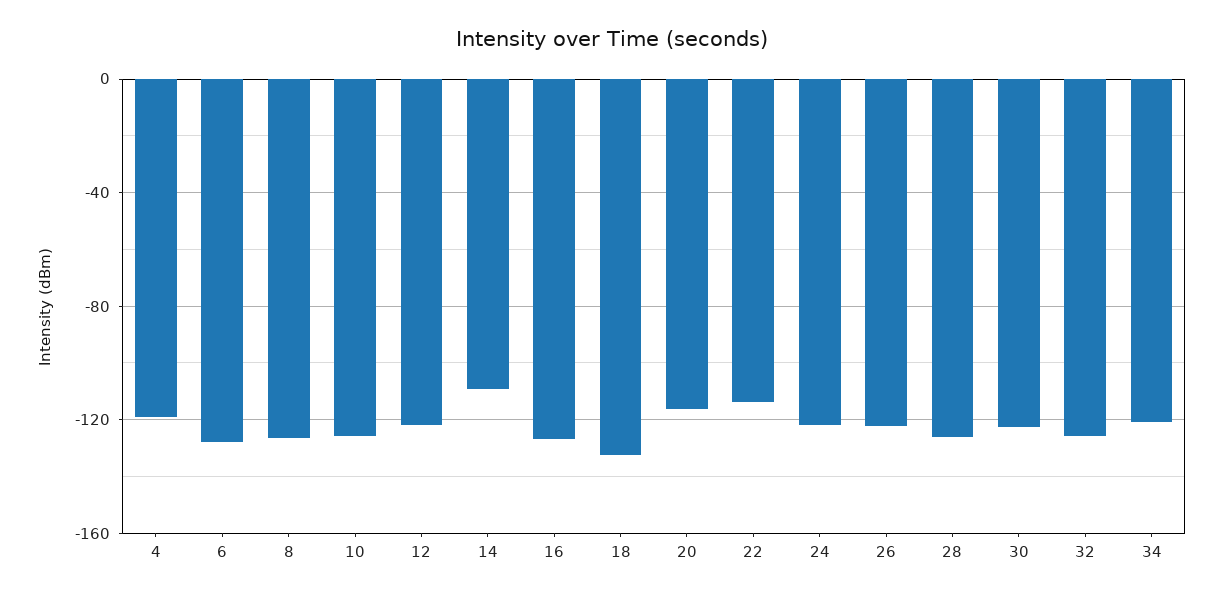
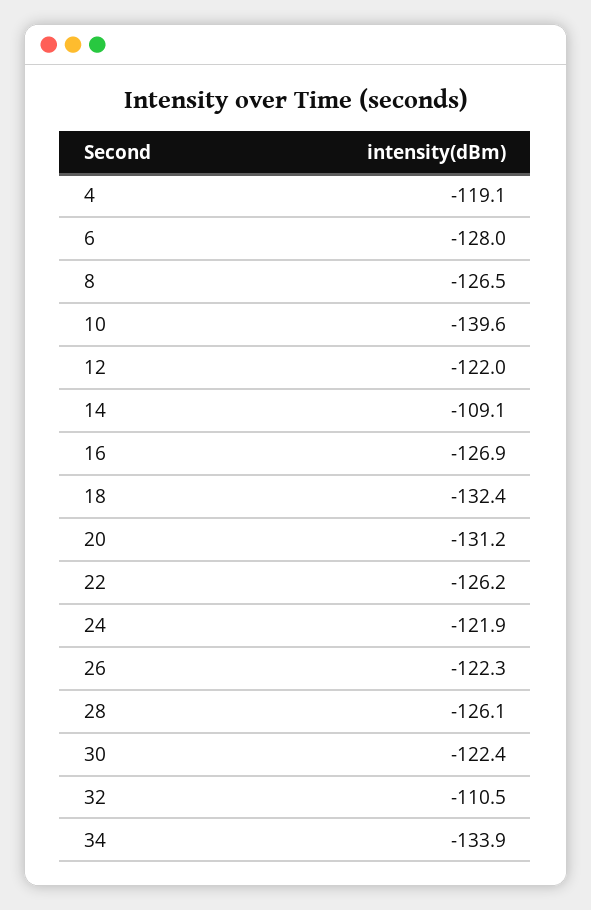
10: -125 -> -139.6
20: -115 -> -131.2
22: -115 -> -126.2
32: -125 -> -110.5
34: -120 -> -133.9

